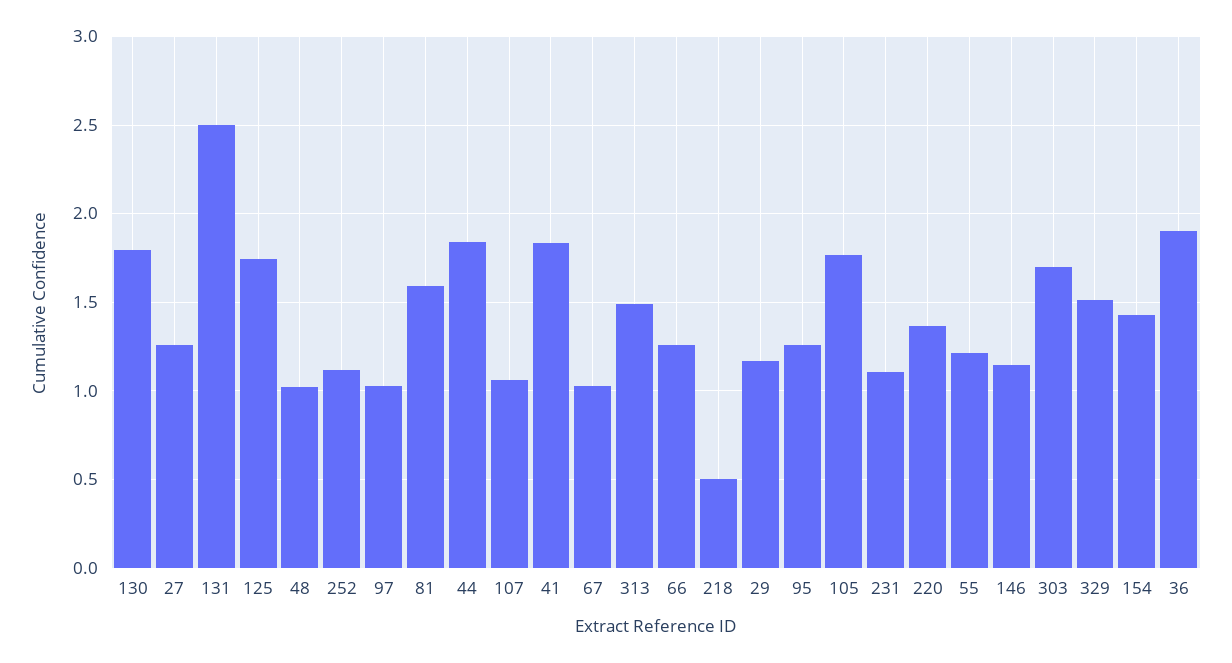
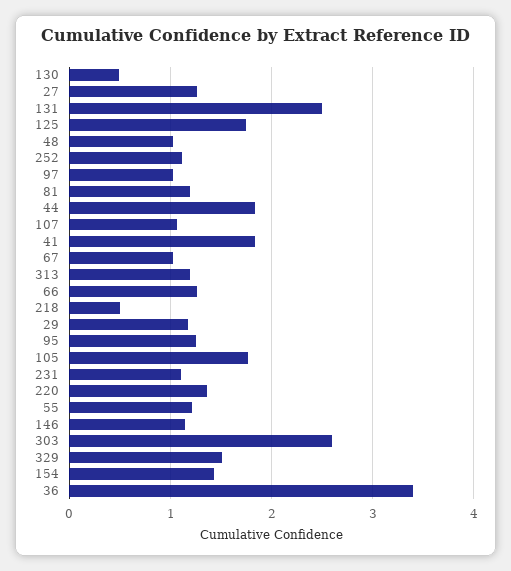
130: 1.8 -> 0.5
81: 1.6 -> 1.2
313: 1.5 -> 1.2
303: 1.7 -> 2.6
36: 1.9 -> 3.4

